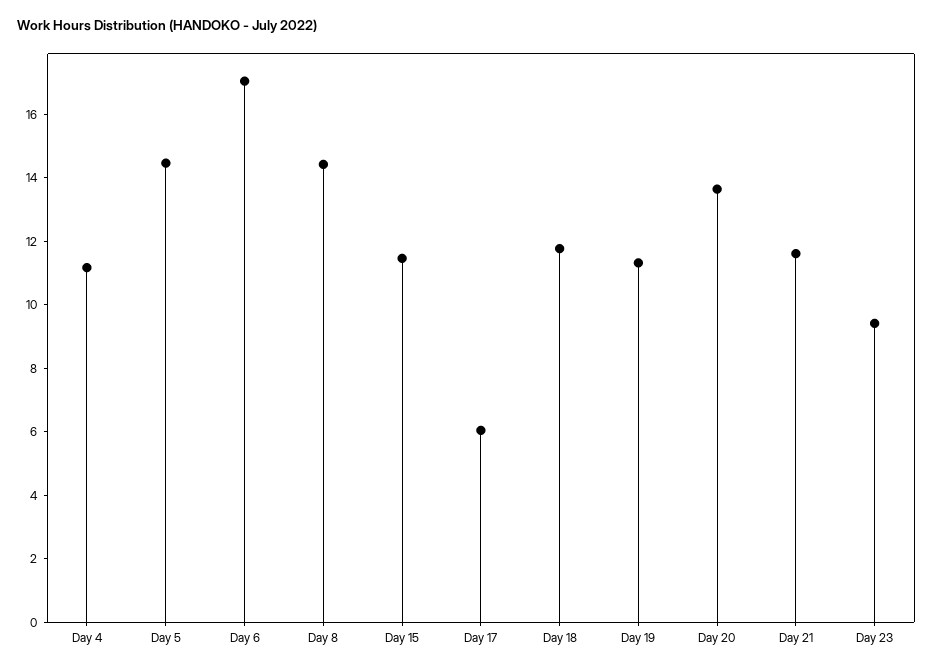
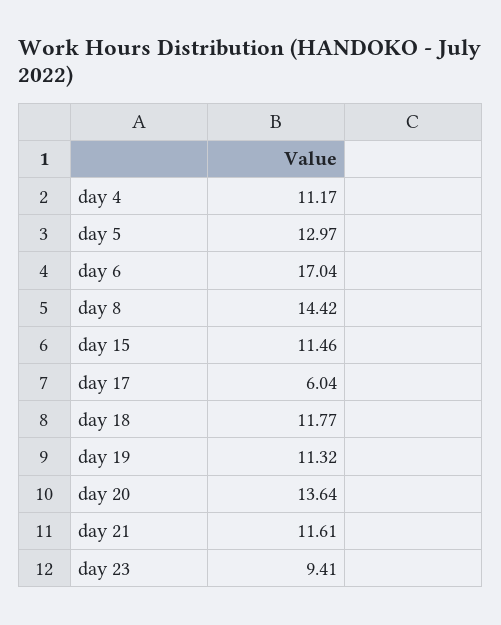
Day 5: 14.5 -> 12.97

